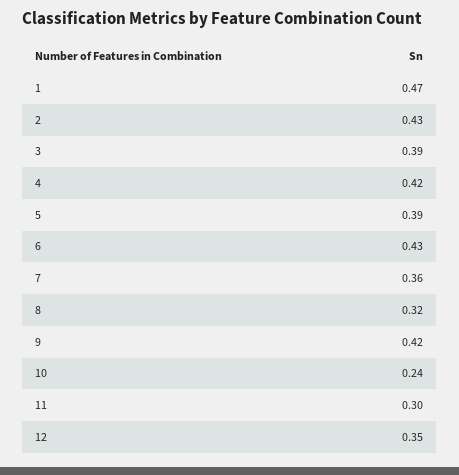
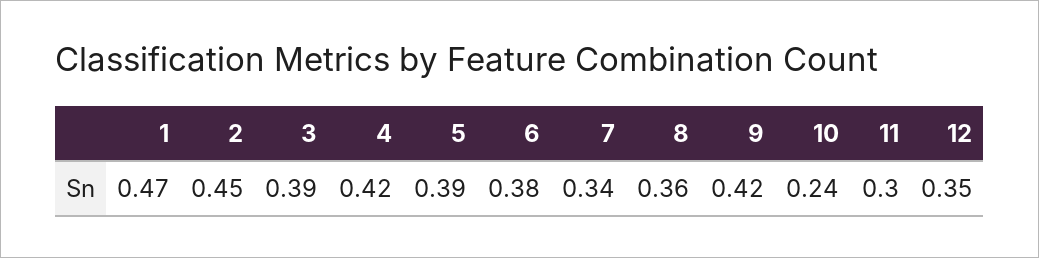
2: 0.43 -> 0.45
6: 0.43 -> 0.38
7: 0.36 -> 0.34
8: 0.32 -> 0.36

